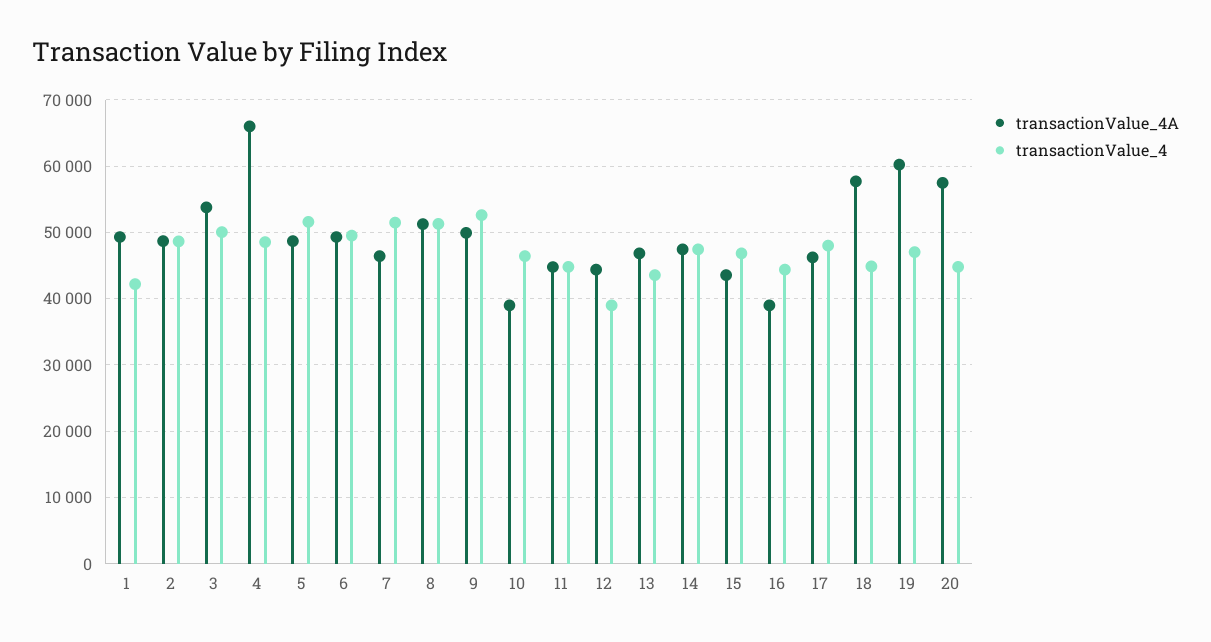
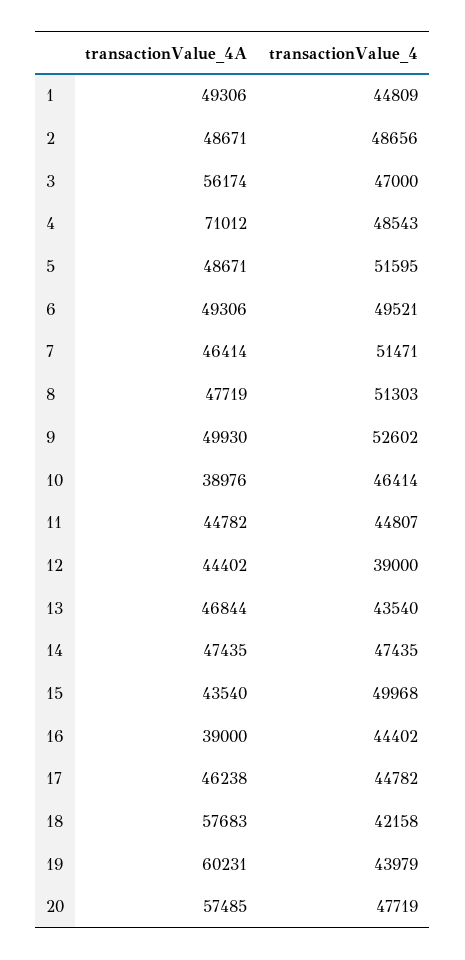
transactionValue_4, 1: 42000 -> 44809
transactionValue_4A, 3: 54000 -> 56174
transactionValue_4, 3: 50000 -> 47000
transactionValue_4A, 4: 66000 -> 71012
transactionValue_4A, 8: 51000 -> 47719
transactionValue_4, 15: 47000 -> 49968
transactionValue_4, 17: 48000 -> 44782
transactionValue_4, 18: 45000 -> 42158
transactionValue_4, 19: 47000 -> 43979
transactionValue_4, 20: 45000 -> 47719

